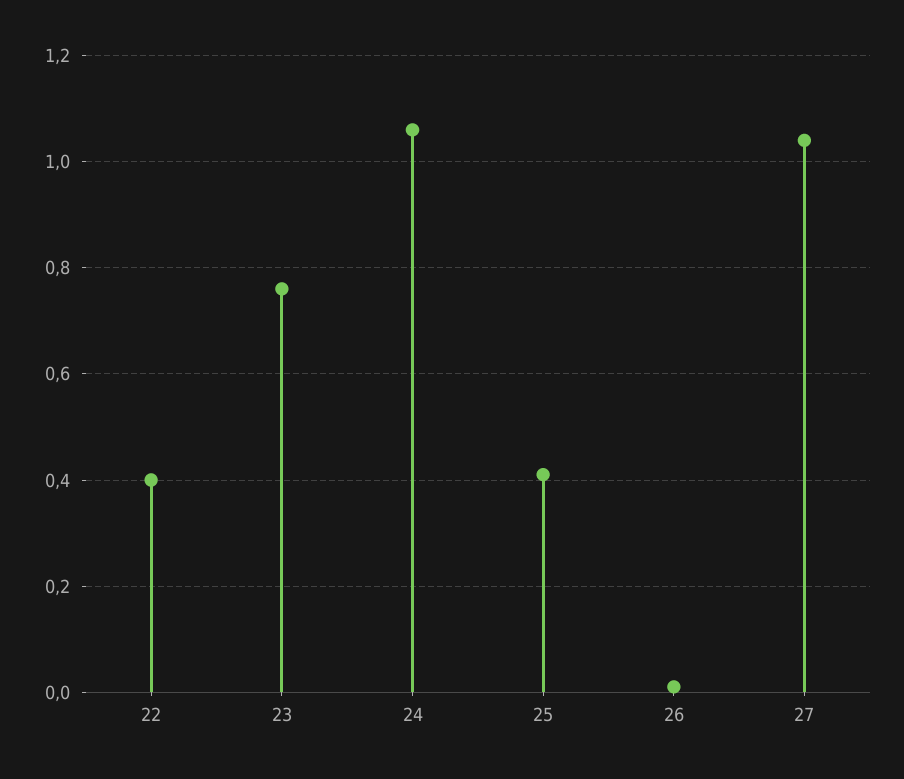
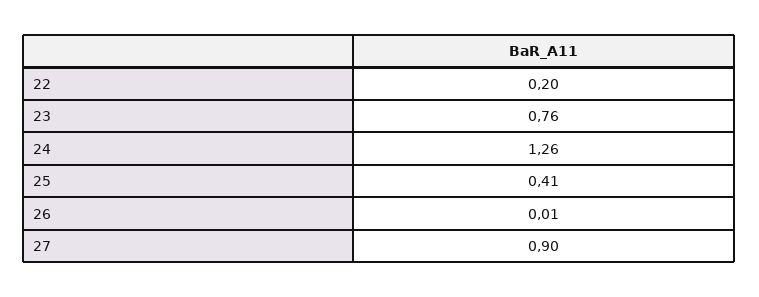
22: 0.4 -> 0.2
24: 1.05 -> 1.26
27: 1.05 -> 0.9

